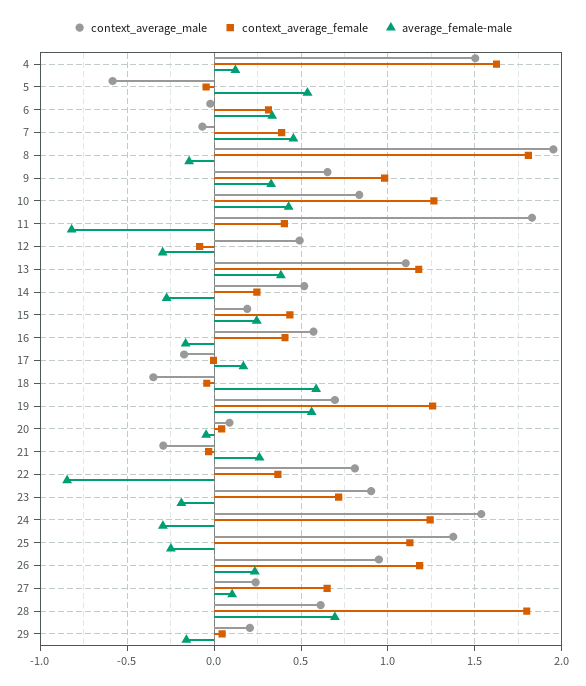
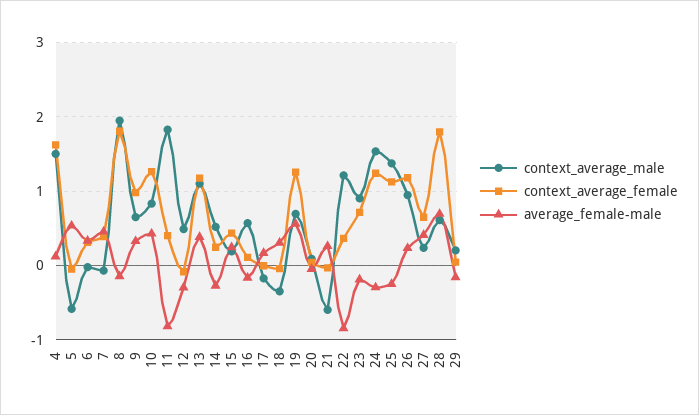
context_average_female, 16: 0.4 -> 0.1
average_female-male, 18: 0.6 -> 0.3
context_average_male, 21: -0.3 -> -0.6
context_average_male, 22: 0.8 -> 1.2
average_female-male, 27: 0.1 -> 0.4

